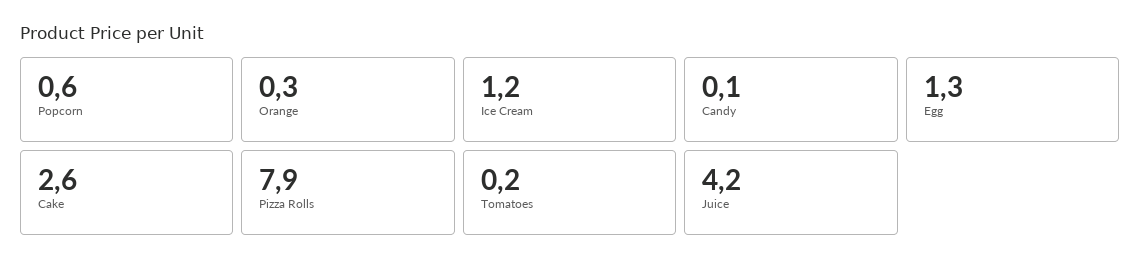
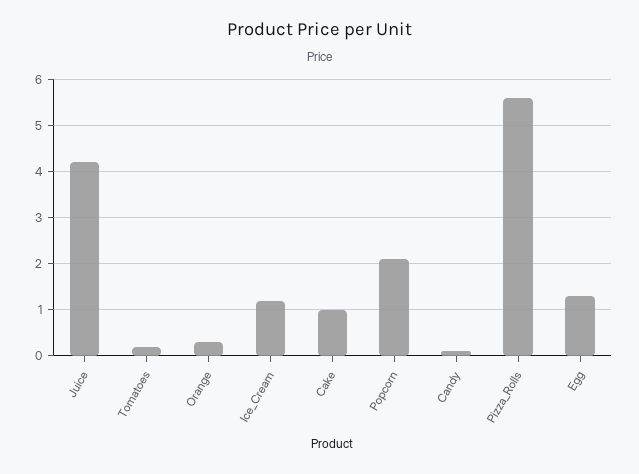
Popcorn: 0.6 -> 2
Cake: 2.6 -> 1
Pizza Rolls: 7.9 -> 5.5

